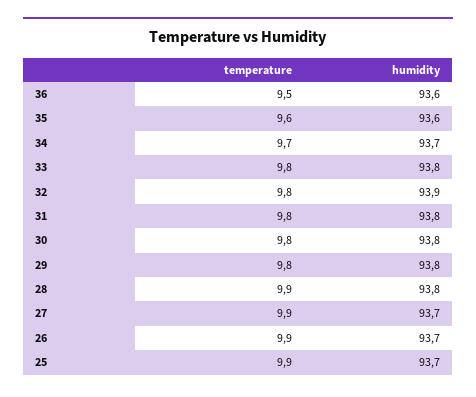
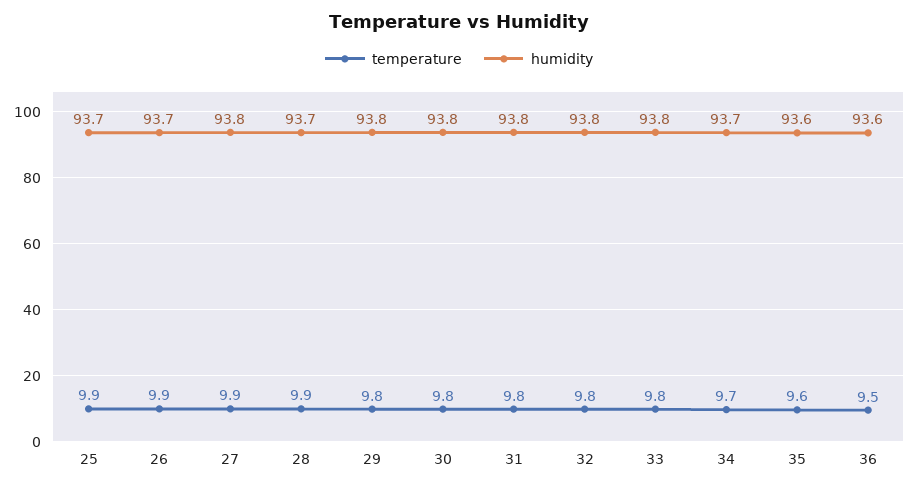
humidity, 32: 93.9 -> 93.8
humidity, 28: 93.8 -> 93.7
humidity, 27: 93.7 -> 93.8

